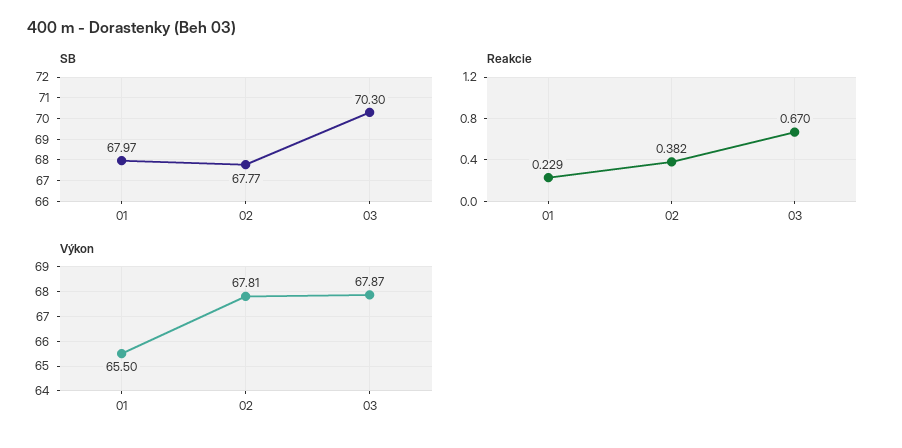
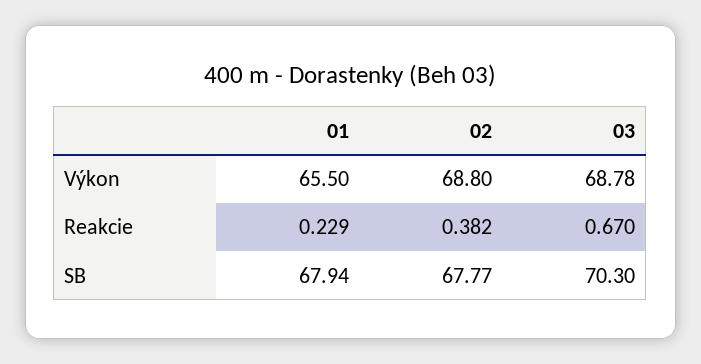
SB, 01: 67.97 -> 67.94
Výkon, 02: 67.81 -> 68.8
Výkon, 03: 67.87 -> 68.78

